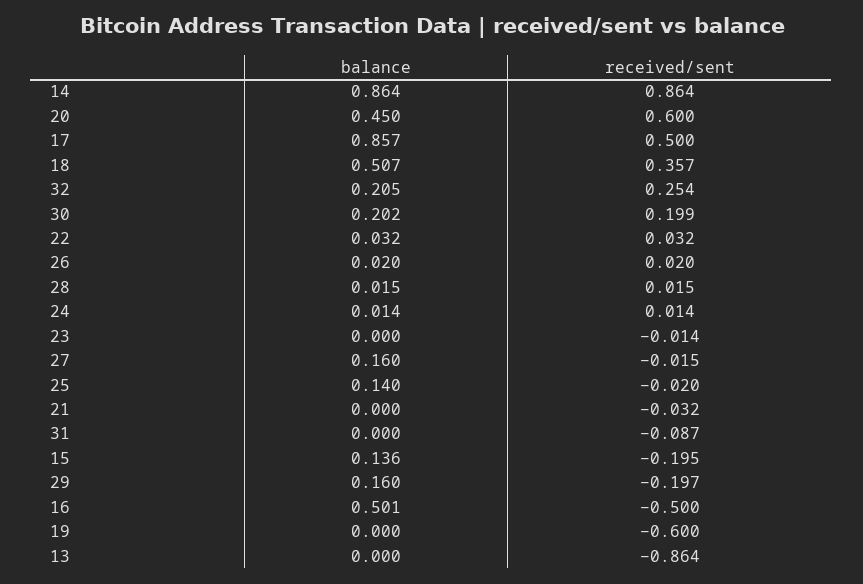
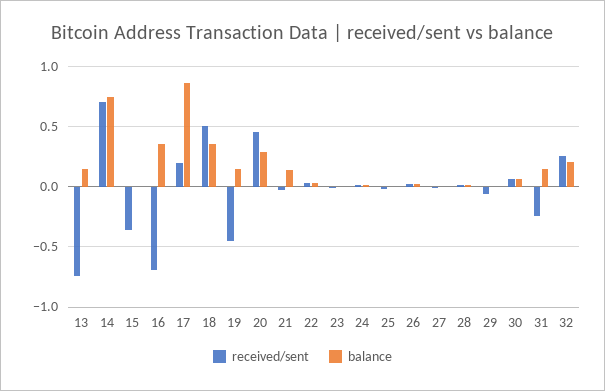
balance, 14: 0.864 -> 0.75
received/sent, 14: 0.864 -> 0.7
balance, 20: 0.45 -> 0.3
received/sent, 20: 0.6 -> 0.45
received/sent, 17: 0.5 -> 0.2
balance, 18: 0.507 -> 0.35
received/sent, 18: 0.357 -> 0.5
balance, 30: 0.202 -> 0.05
received/sent, 30: 0.199 -> 0.05
balance, 27: 0.16 -> 0
balance, 25: 0.14 -> 0
balance, 21: 0 -> 0.15
balance, 31: 0 -> 0.15
received/sent, 31: -0.087 -> -0.25
balance, 15: 0.136 -> 0
received/sent, 15: -0.195 -> -0.35
balance, 29: 0.16 -> 0
received/sent, 29: -0.197 -> -0.05
balance, 16: 0.501 -> 0.35
received/sent, 16: -0.5 -> -0.7
balance, 19: 0 -> 0.15
received/sent, 19: -0.6 -> -0.45
balance, 13: 0 -> 0.15
received/sent, 13: -0.864 -> -0.75

